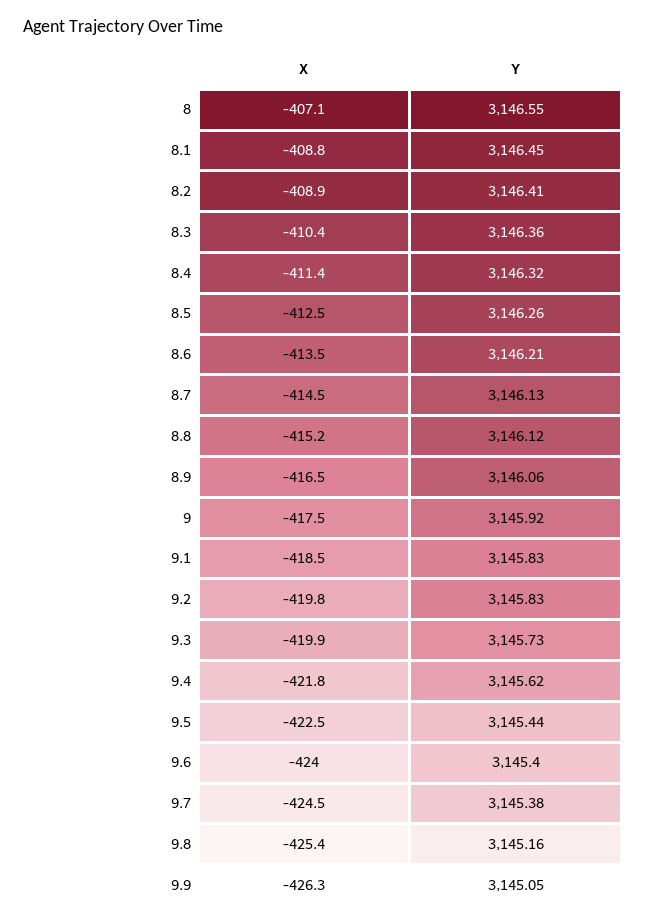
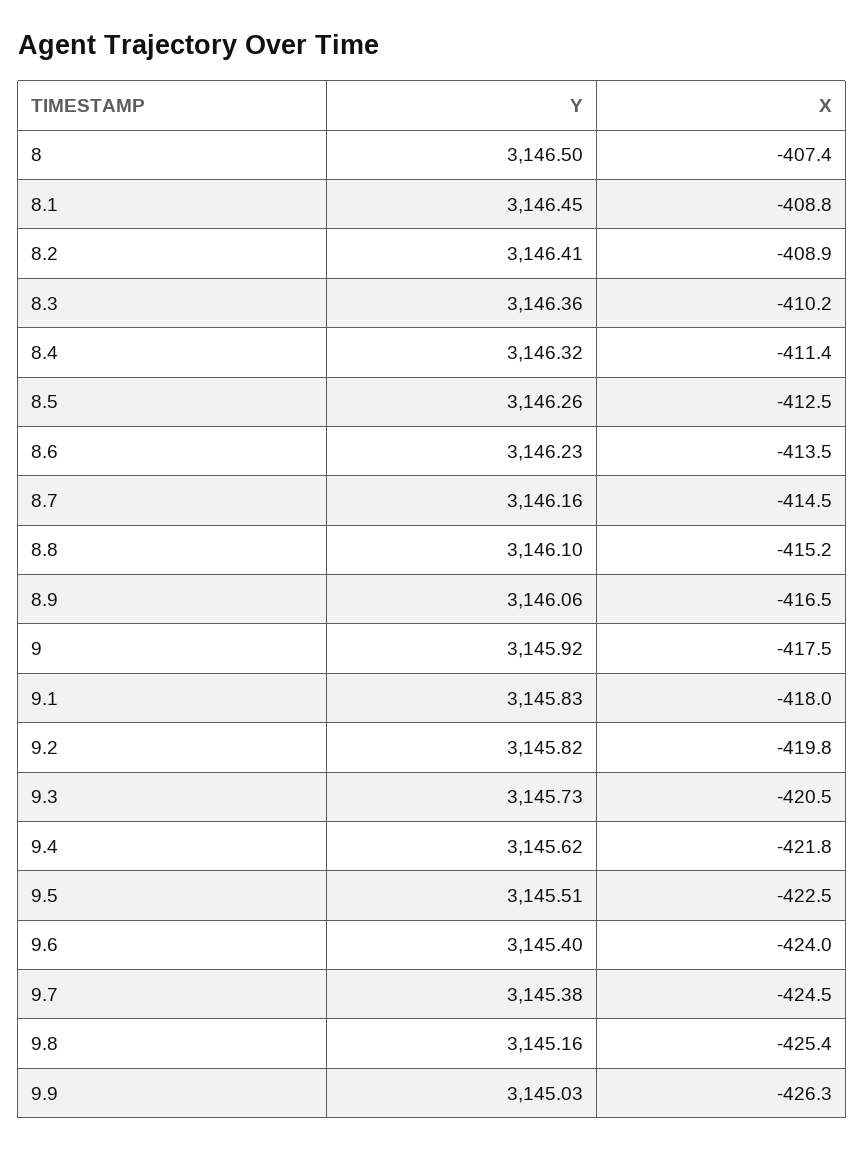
X, 8: -407.1 -> -407.4
Y, 8: 3146.55 -> 3146.5
X, 8.3: -410.4 -> -410.2
Y, 8.6: 3146.21 -> 3146.23
Y, 8.7: 3146.13 -> 3146.16
Y, 8.8: 3146.12 -> 3146.1
X, 9.1: -418.5 -> -418
Y, 9.2: 3145.83 -> 3145.82
X, 9.3: -419.9 -> -420.5
Y, 9.5: 3145.44 -> 3145.51
Y, 9.9: 3145.05 -> 3145.03

